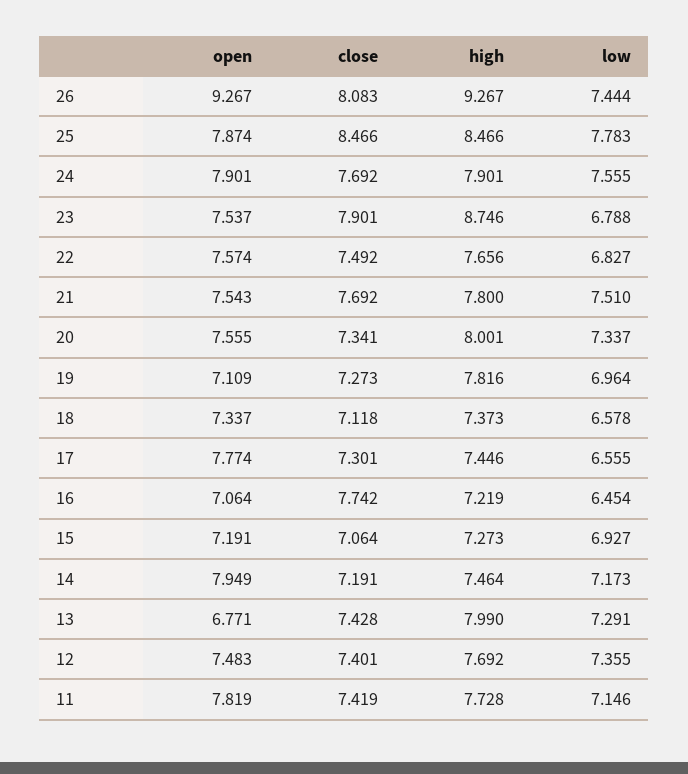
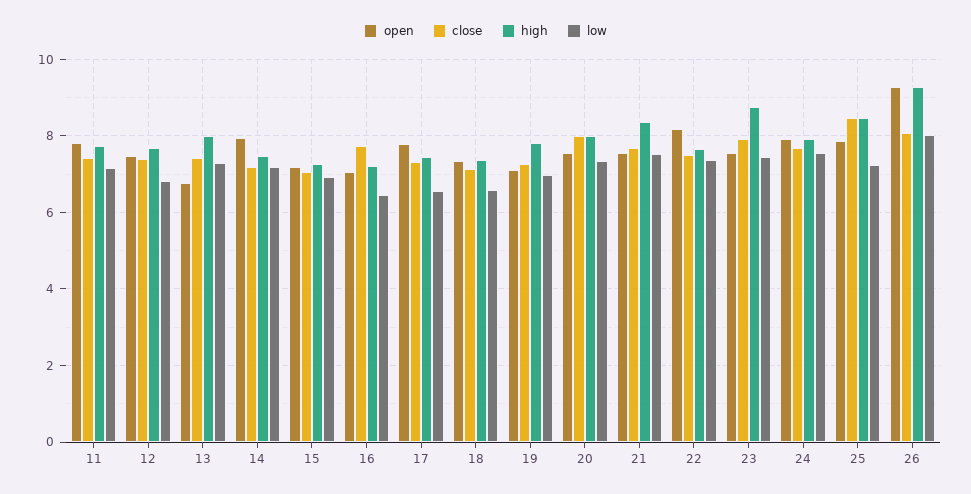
low, 26: 7.444 -> 8
low, 25: 7.783 -> 7.2
low, 23: 6.788 -> 7.4
open, 22: 7.574 -> 8.2
low, 22: 6.827 -> 7.4
high, 21: 7.8 -> 8.4
close, 20: 7.341 -> 8
low, 12: 7.355 -> 6.8

